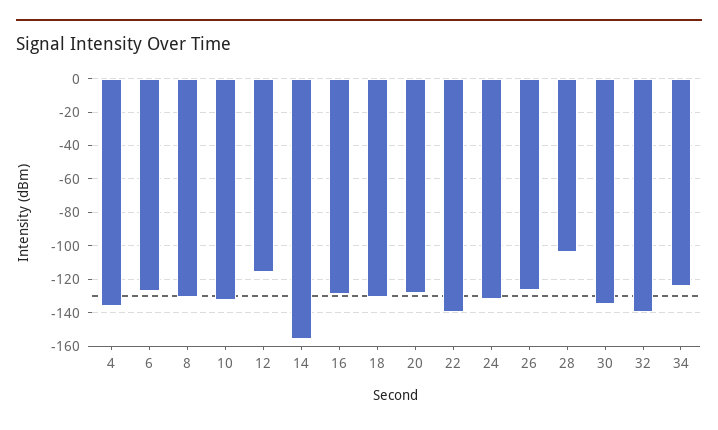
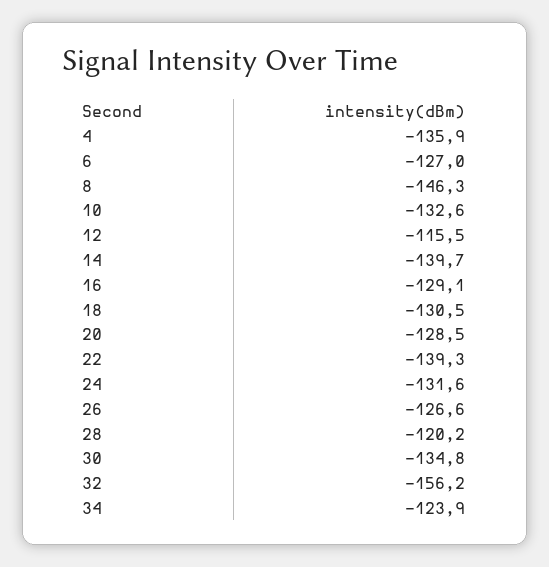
8: -130 -> -146.3
14: -155 -> -139.7
28: -105 -> -120.2
32: -140 -> -156.2

